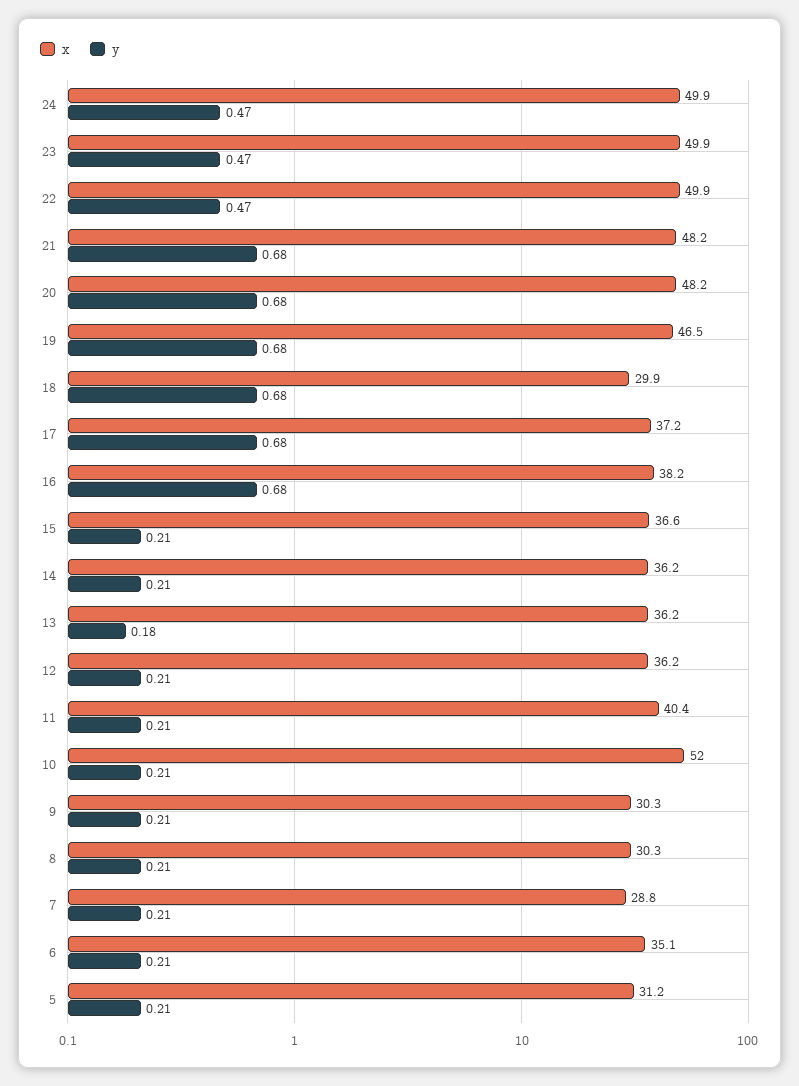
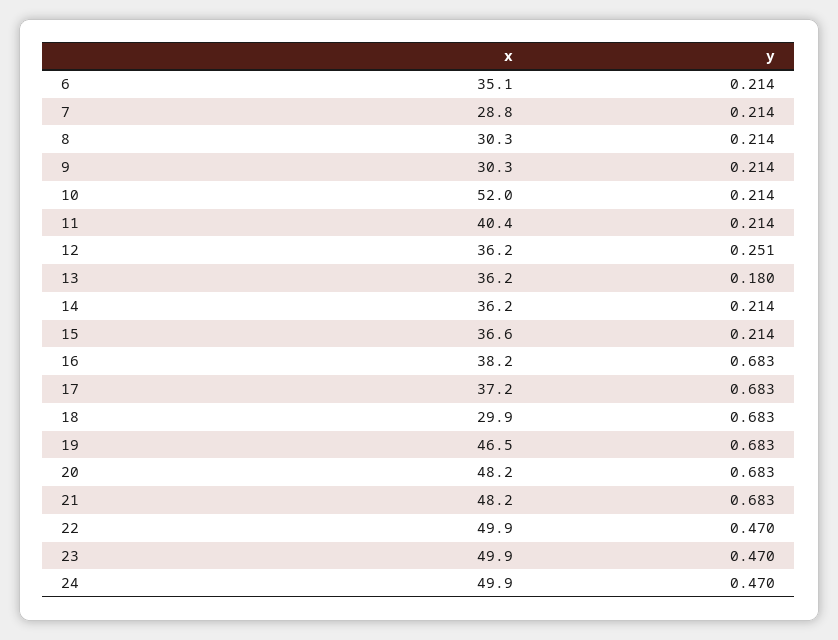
y, 12: 0.21 -> 0.251
x, 5: 31.2 -> none
y, 5: 0.21 -> none

